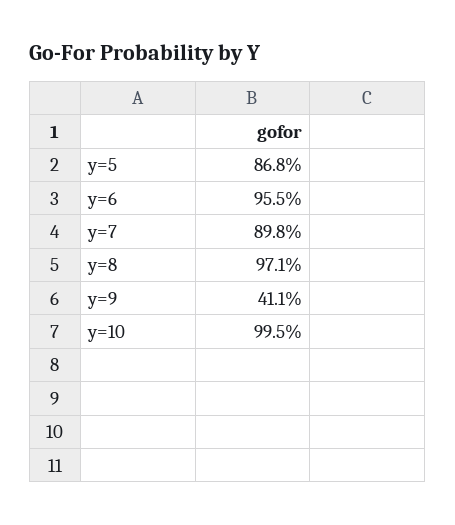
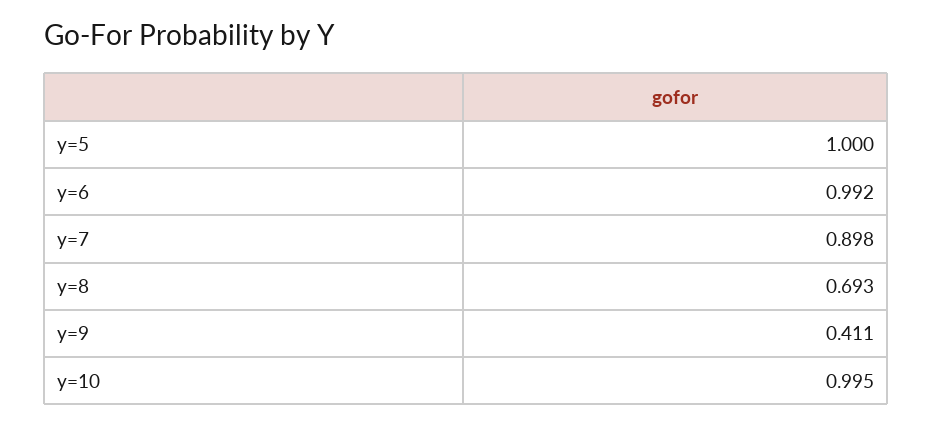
y=5: 0.868 -> 1
y=6: 0.955 -> 0.992
y=8: 0.971 -> 0.693

